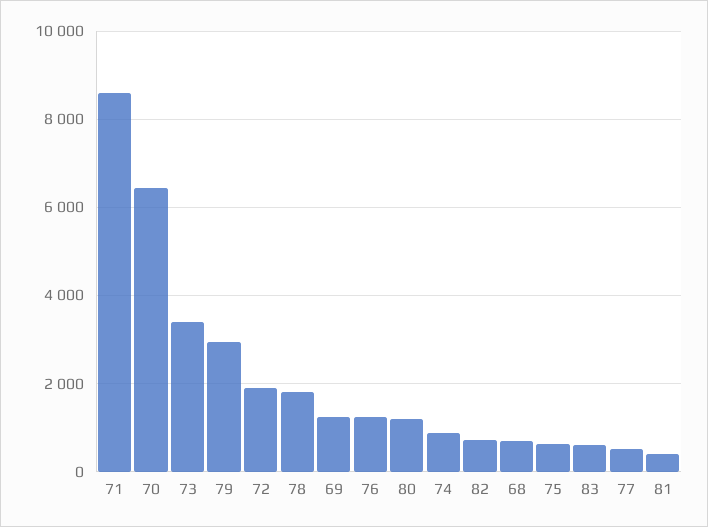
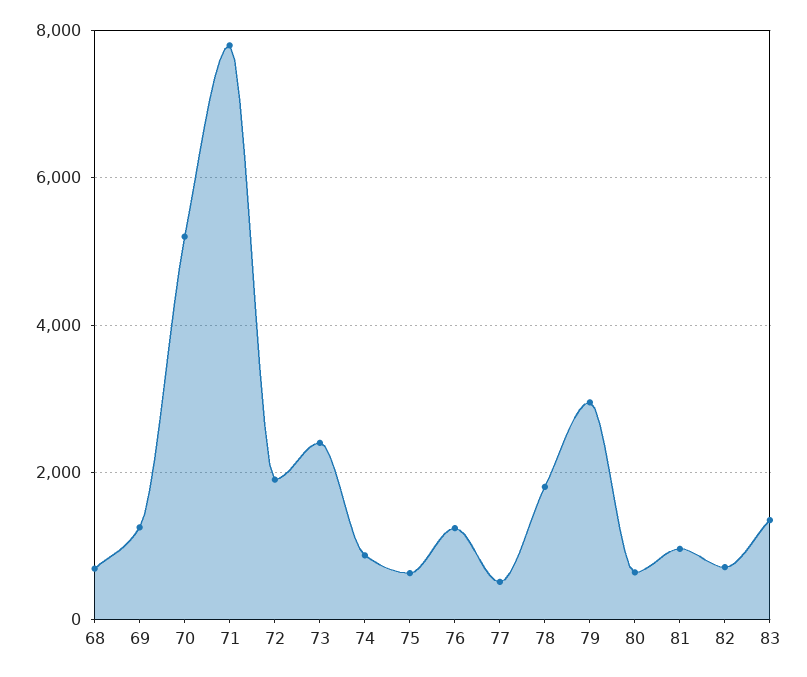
71: 8600 -> 7800
70: 6400 -> 5200
73: 3400 -> 2400
80: 1200 -> 600
83: 600 -> 1400
81: 400 -> 1000

